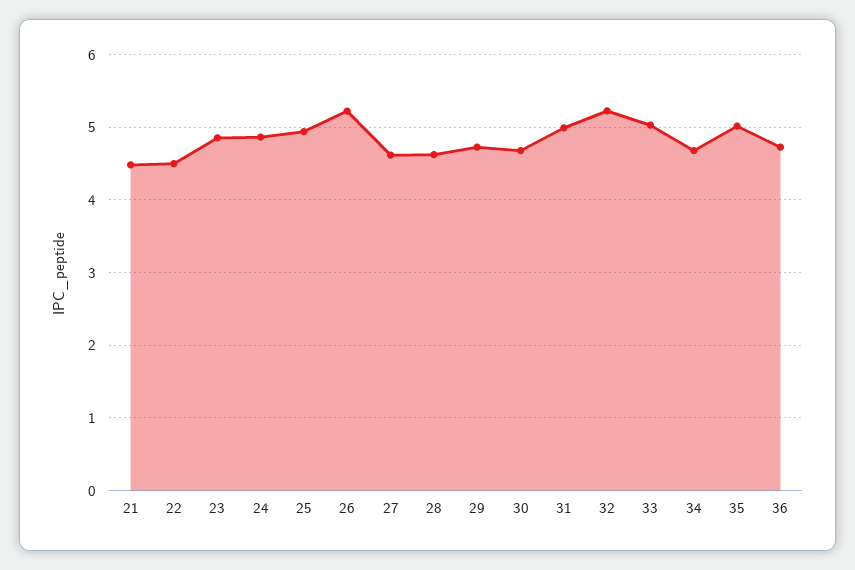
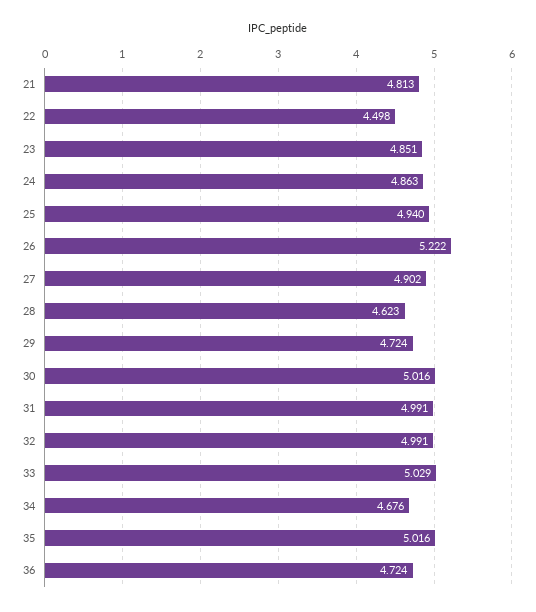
21: 4.5 -> 4.813
27: 4.6 -> 4.902
30: 4.7 -> 5.016
32: 5.2 -> 4.991

